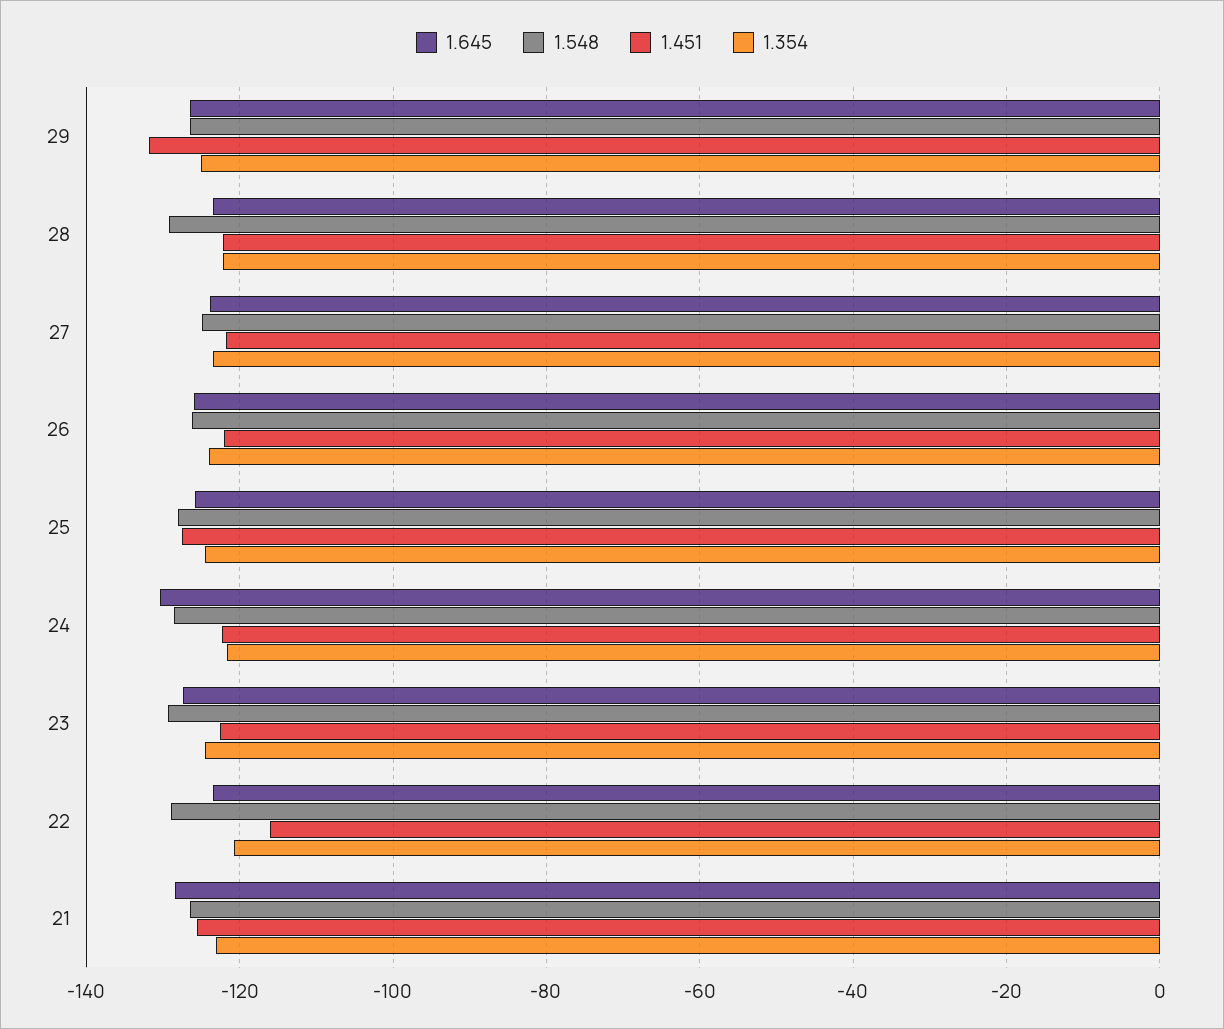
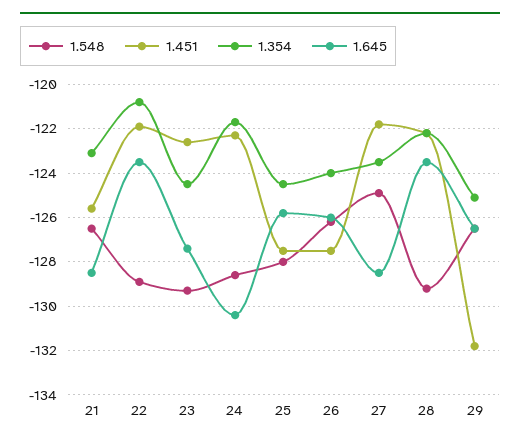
1.645, 27: -124 -> -128.5
1.451, 26: -122 -> -127.5
1.451, 22: -116 -> -122

